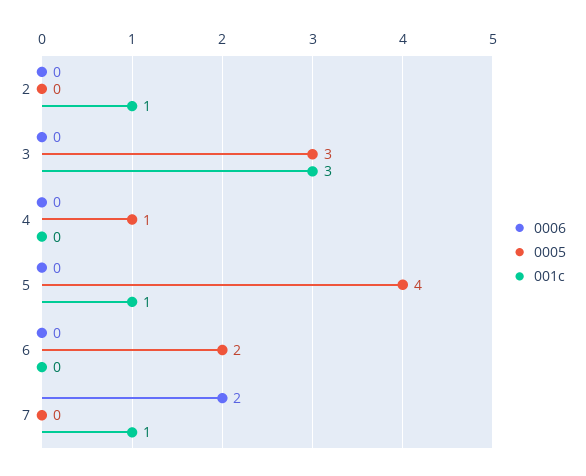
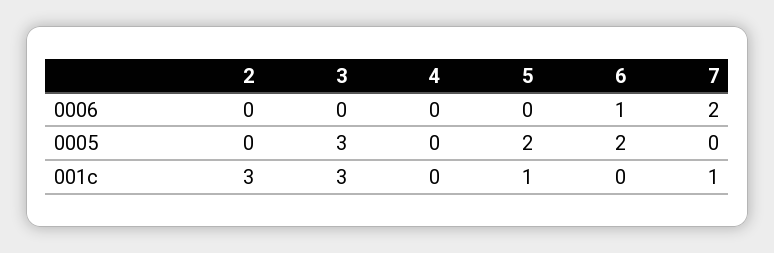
001c, 2: 1 -> 3
0005, 4: 1 -> 0
0005, 5: 4 -> 2
0006, 6: 0 -> 1

